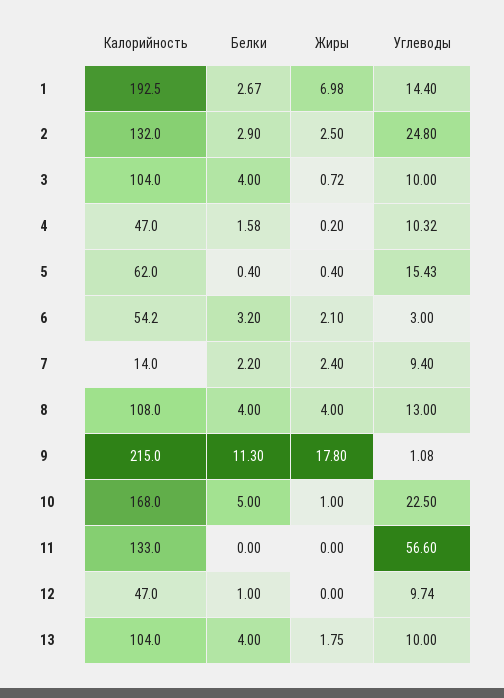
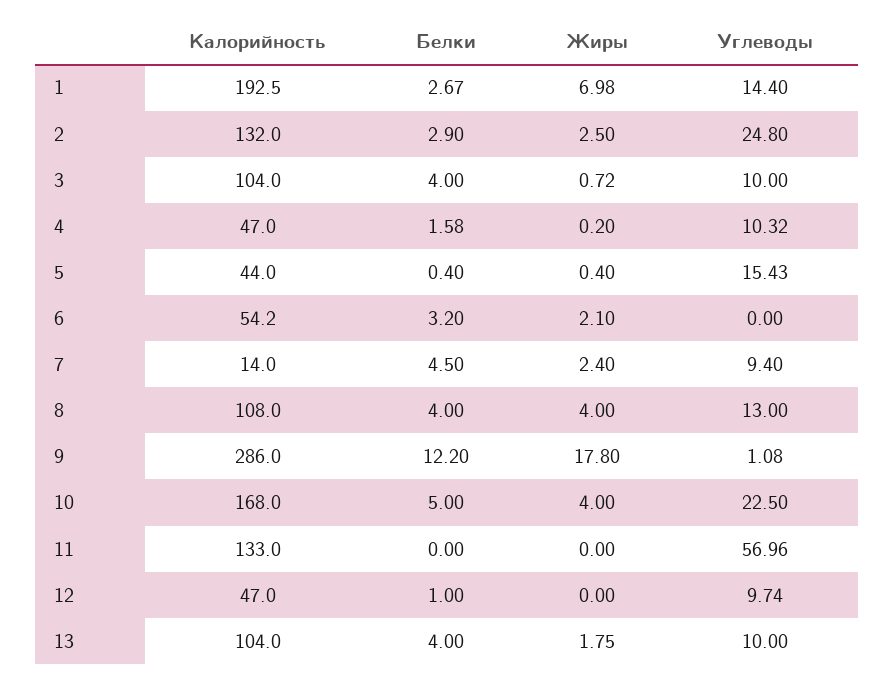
Калорийность, 5: 62 -> 44
Углеводы, 6: 3 -> 0
Белки, 7: 2.2 -> 4.5
Калорийность, 9: 215 -> 286
Белки, 9: 11.3 -> 12.2
Жиры, 10: 1 -> 4
Углеводы, 11: 56.6 -> 56.96

